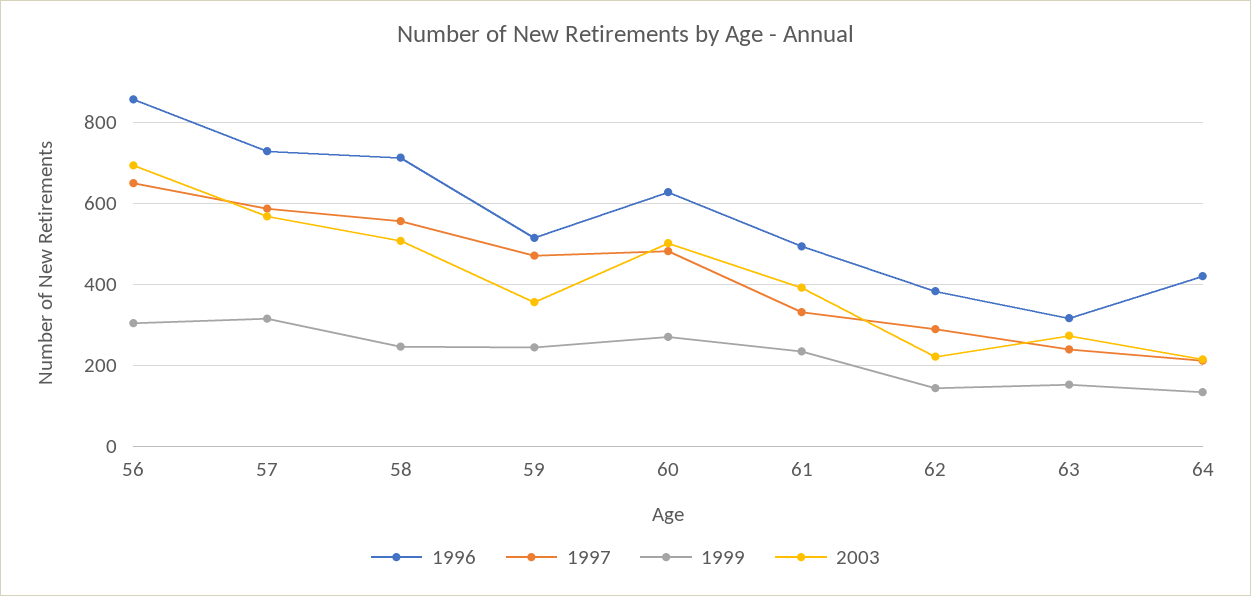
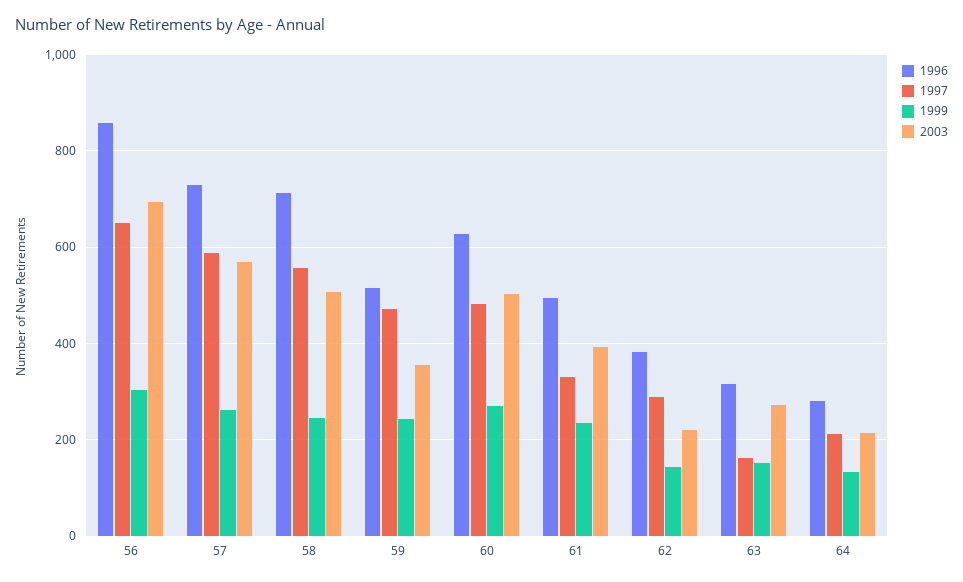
1999, 57: 320 -> 260
1997, 63: 240 -> 160
1996, 64: 420 -> 280

